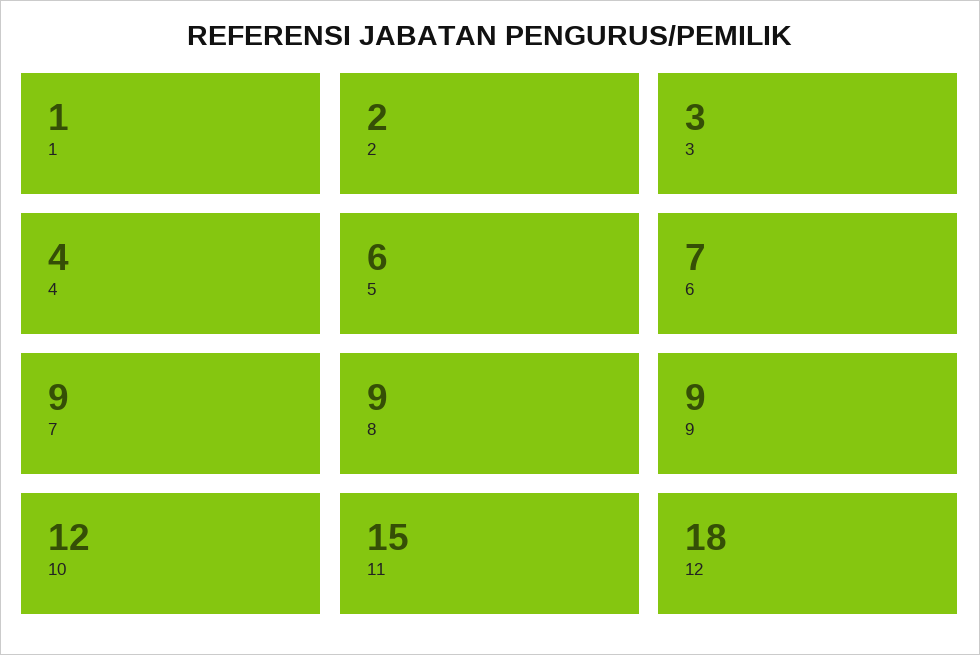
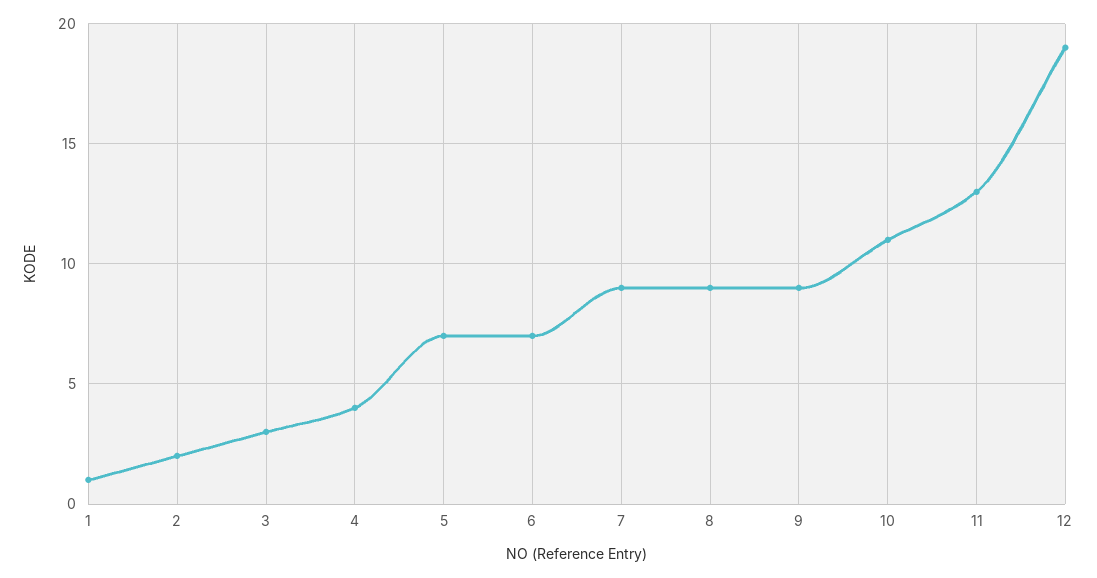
5: 6 -> 7
10: 12 -> 11
11: 15 -> 13
12: 18 -> 19

